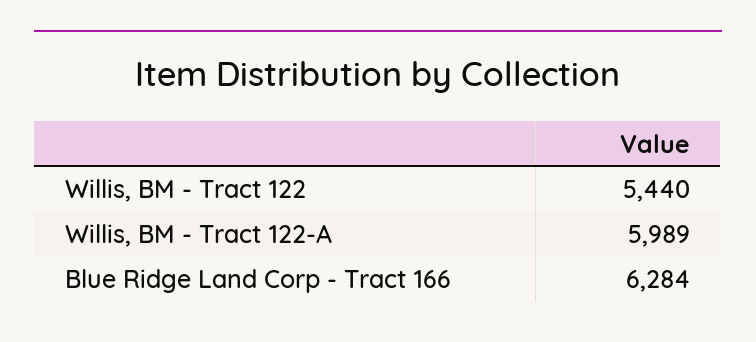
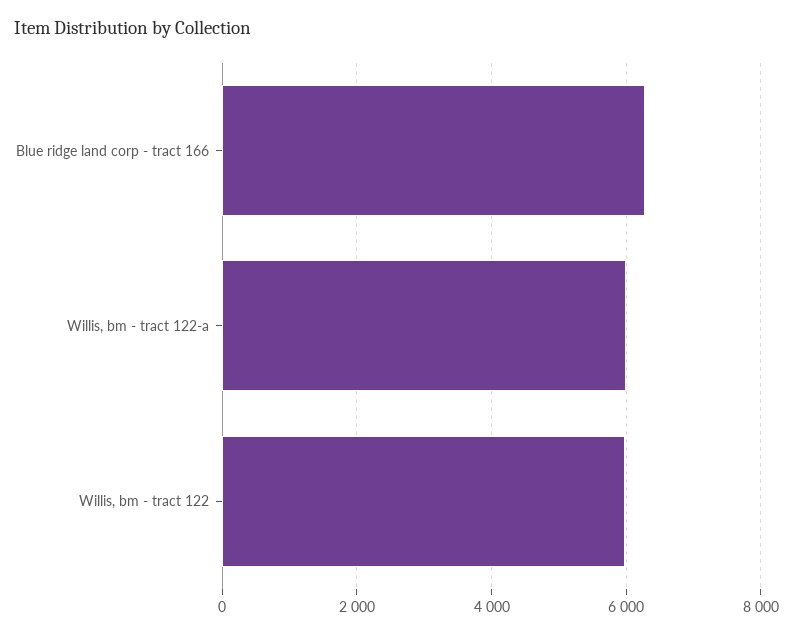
Willis, BM - Tract 122: 5440 -> 6000

